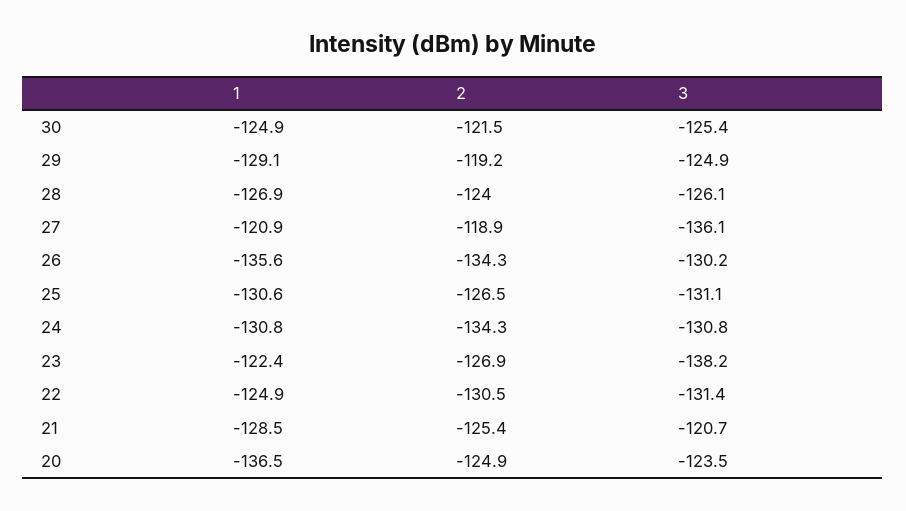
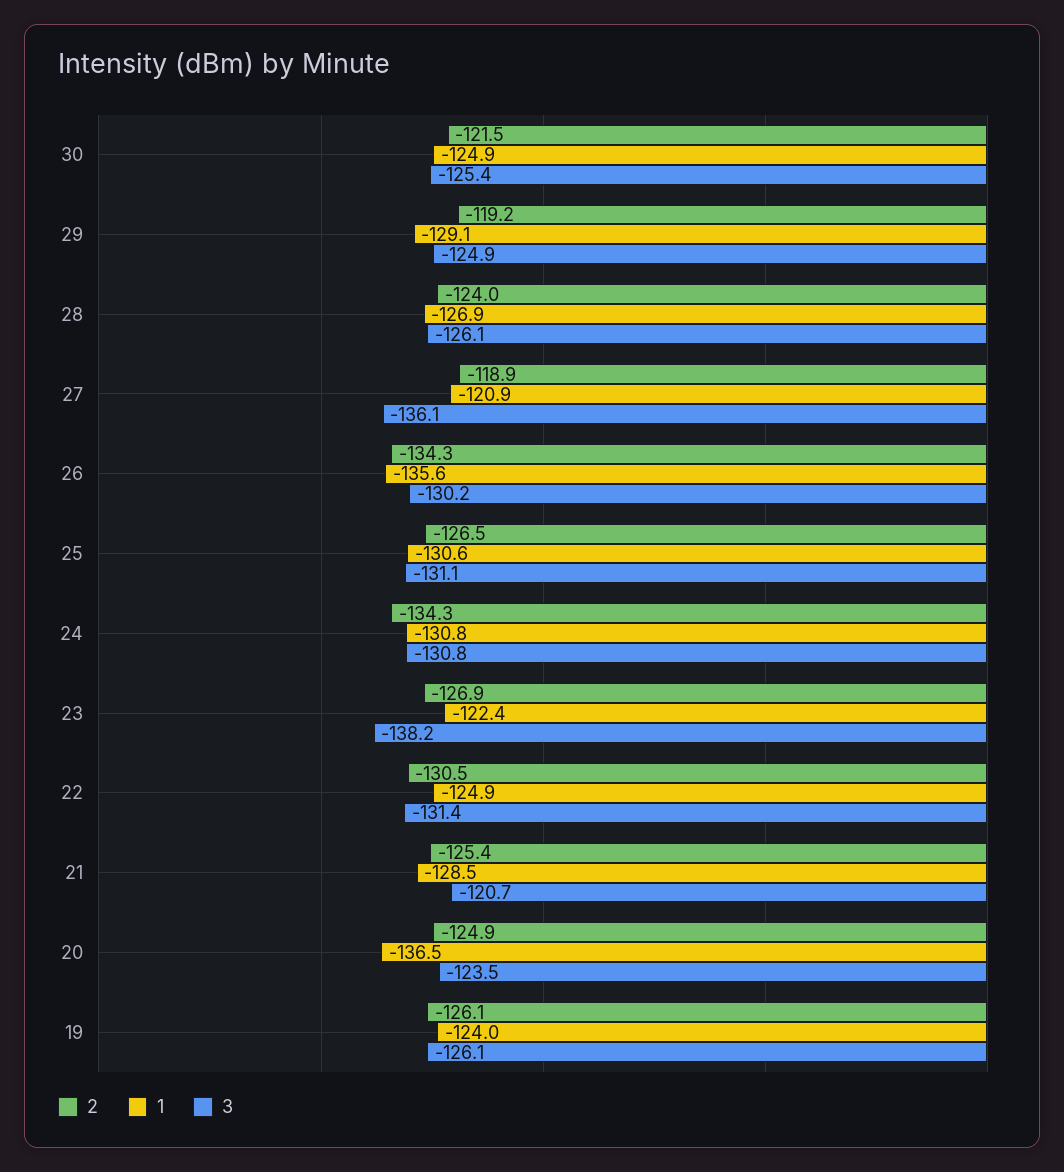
2, 19: none -> -126.1
1, 19: none -> -124
3, 19: none -> -126.1

